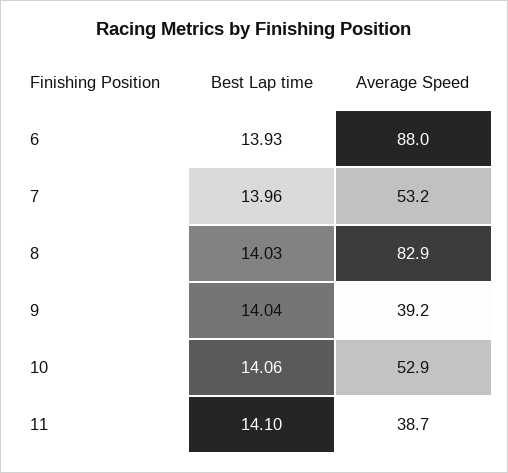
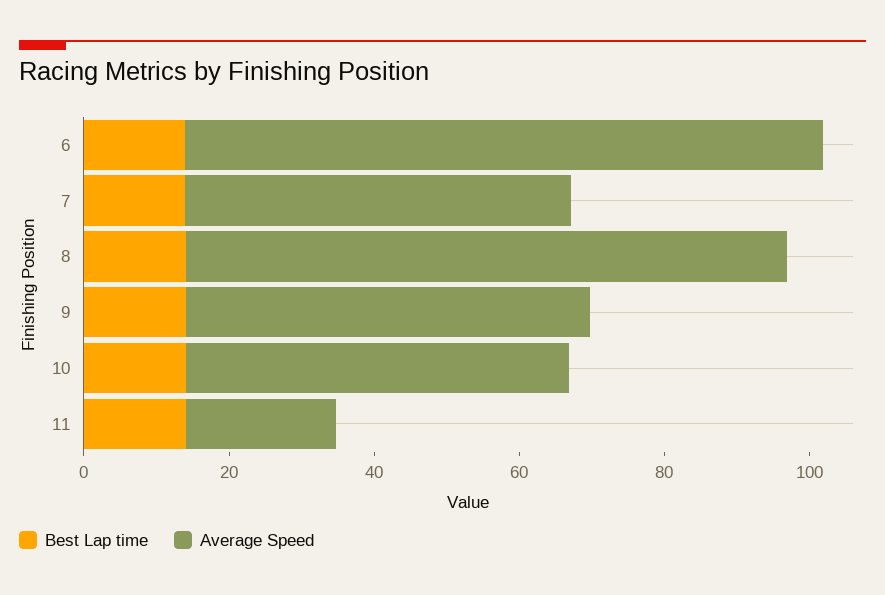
Average Speed, 9: 39.2 -> 55
Average Speed, 11: 38.7 -> 20

